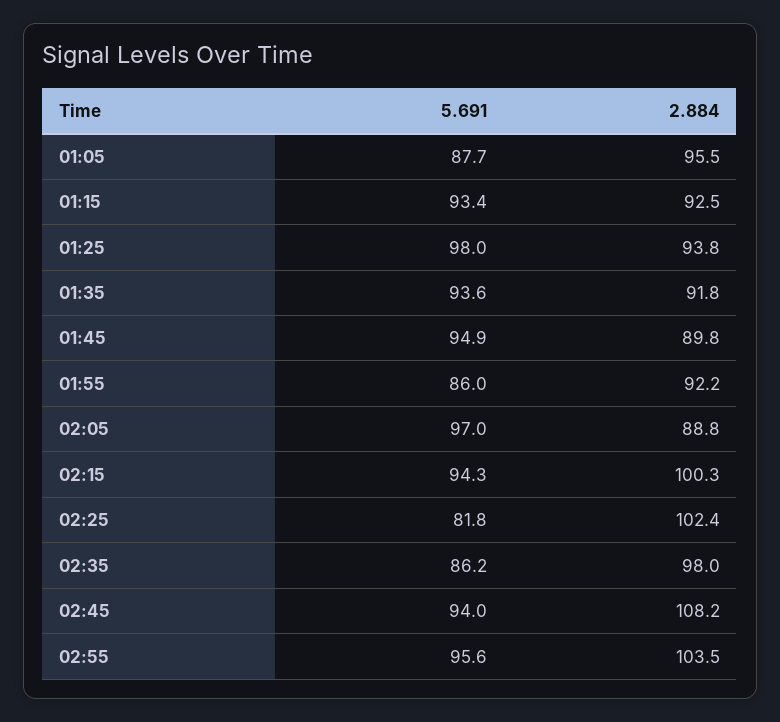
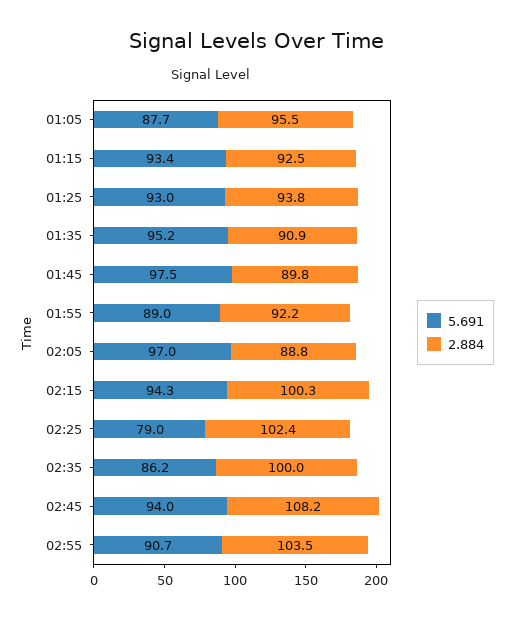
5.691, 01:25: 98 -> 93
5.691, 01:35: 93.6 -> 95.2
2.884, 01:35: 91.8 -> 90.9
5.691, 01:45: 94.9 -> 97.5
5.691, 01:55: 86 -> 89
5.691, 02:25: 81.8 -> 79
2.884, 02:35: 98 -> 100
5.691, 02:55: 95.6 -> 90.7

